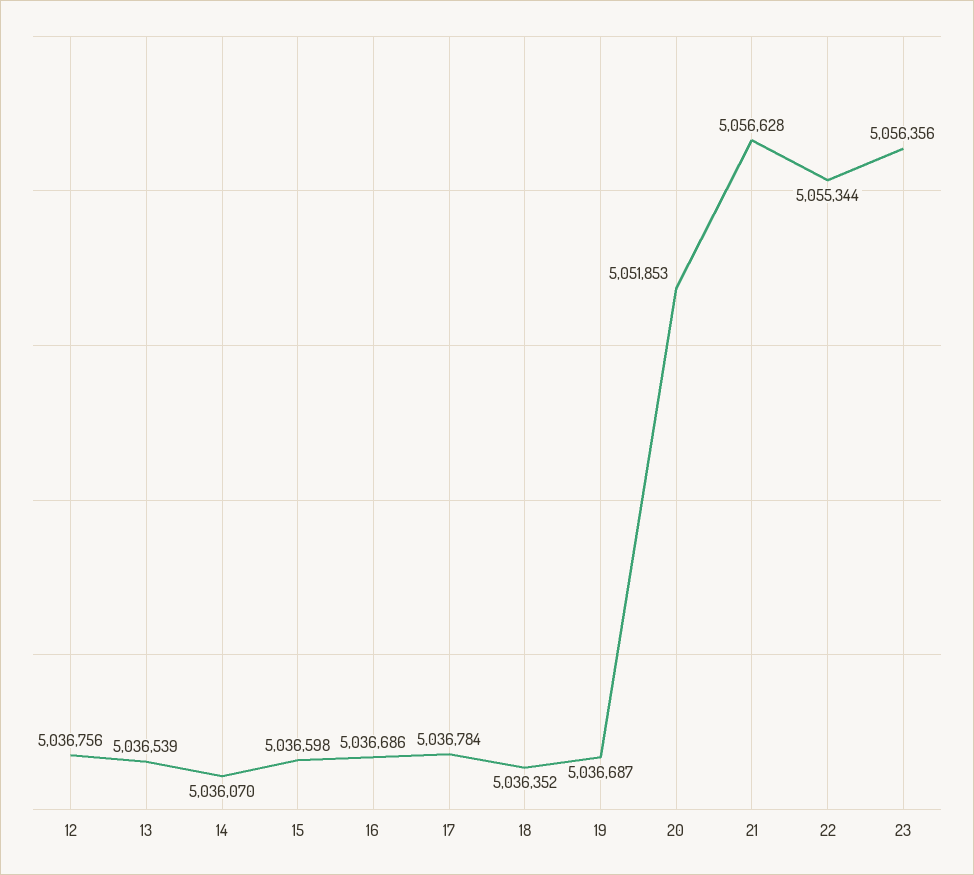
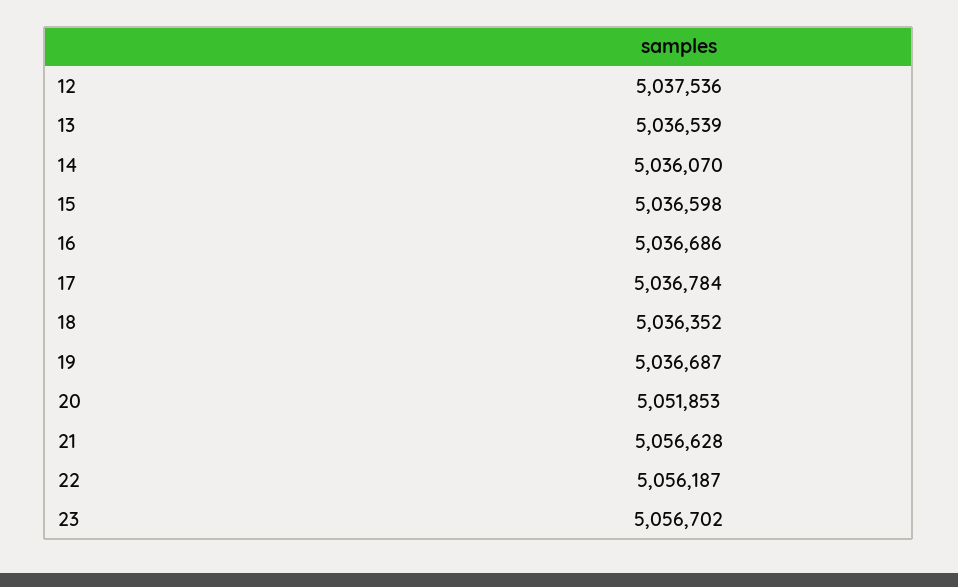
12: 5036756 -> 5037536
22: 5055344 -> 5056187
23: 5056356 -> 5056702

